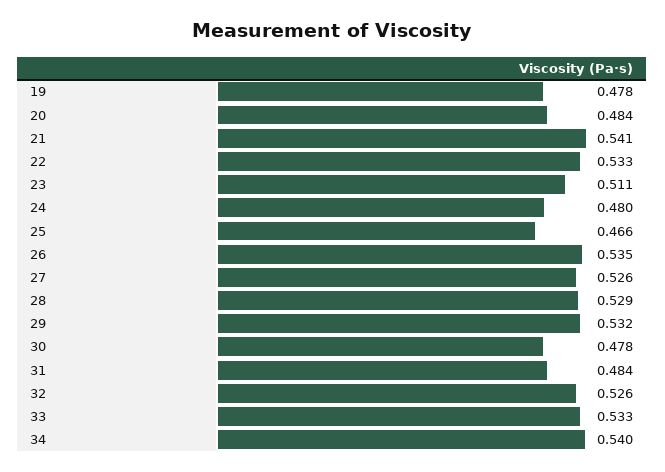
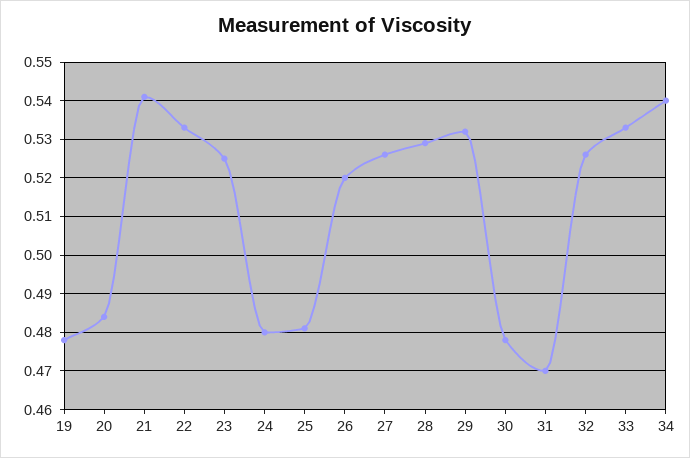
23: 0.511 -> 0.525
25: 0.466 -> 0.48
26: 0.535 -> 0.52
31: 0.484 -> 0.47

